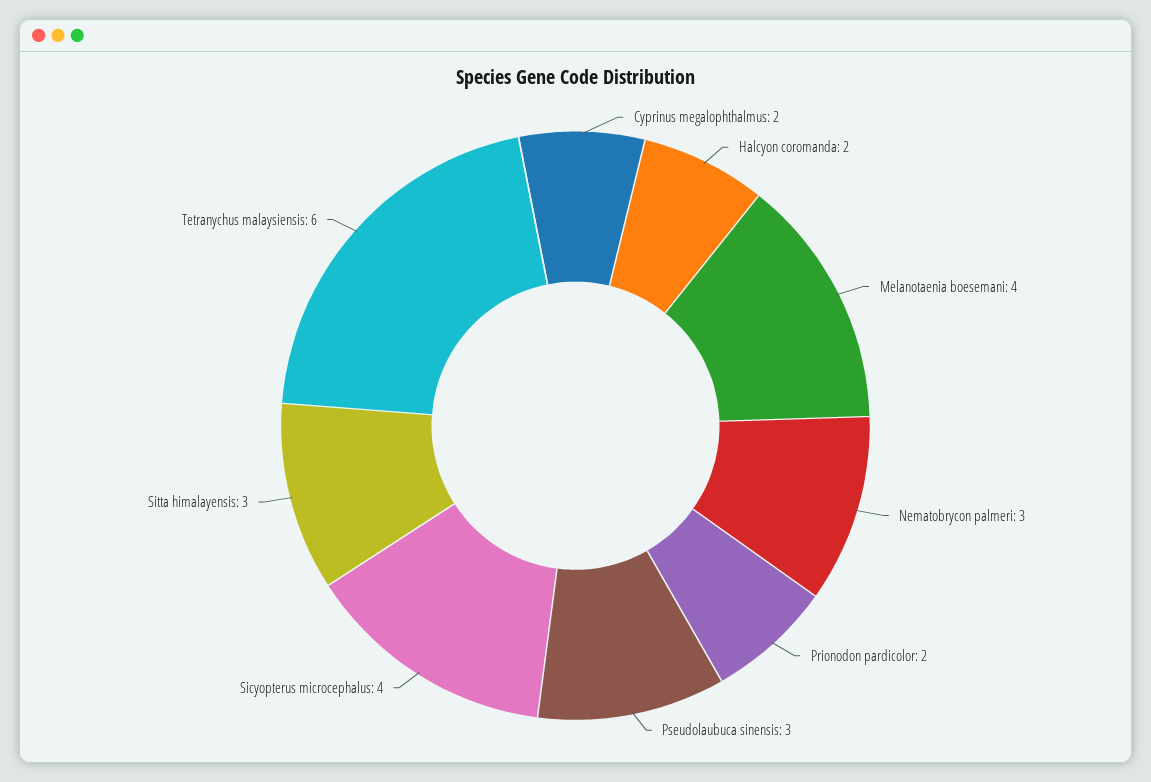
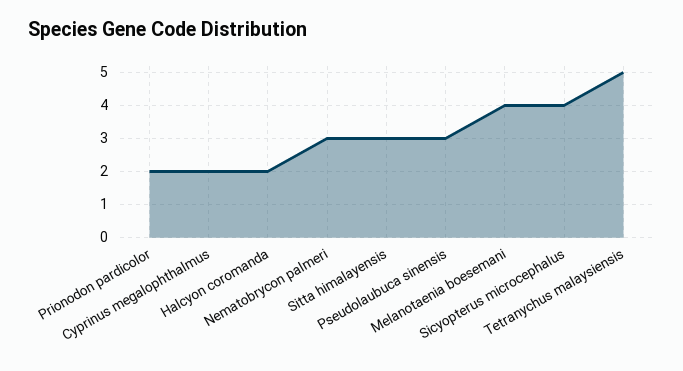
Tetranychus malaysiensis: 6 -> 5

